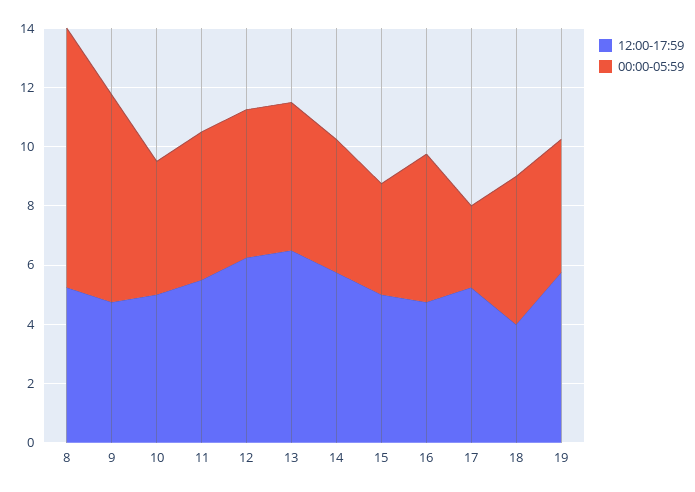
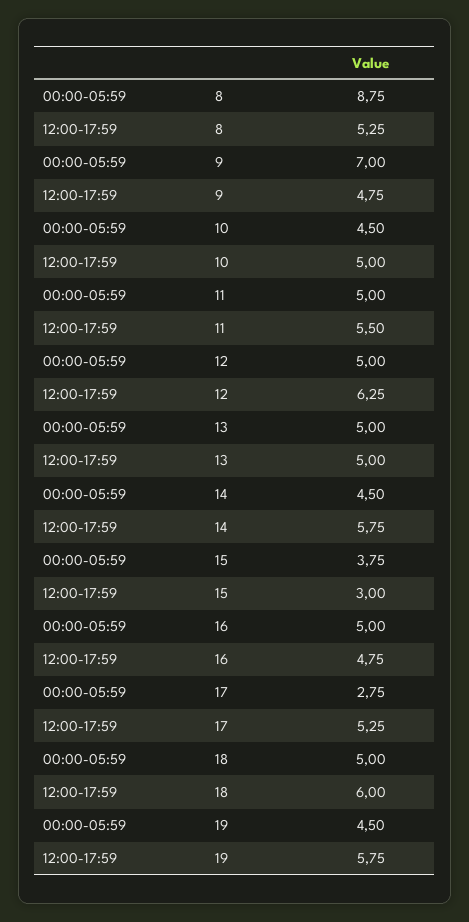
12:00-17:59, 13: 6.5 -> 5
12:00-17:59, 15: 5 -> 3
12:00-17:59, 18: 4 -> 6

